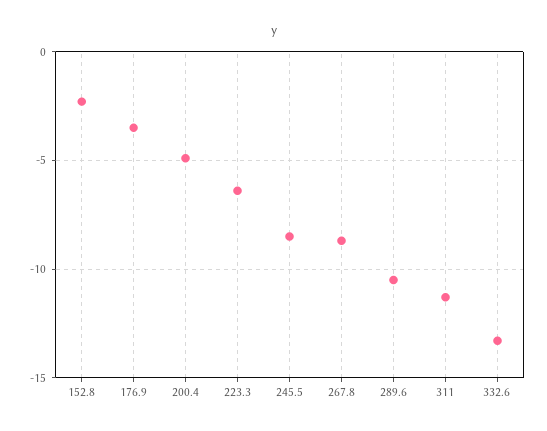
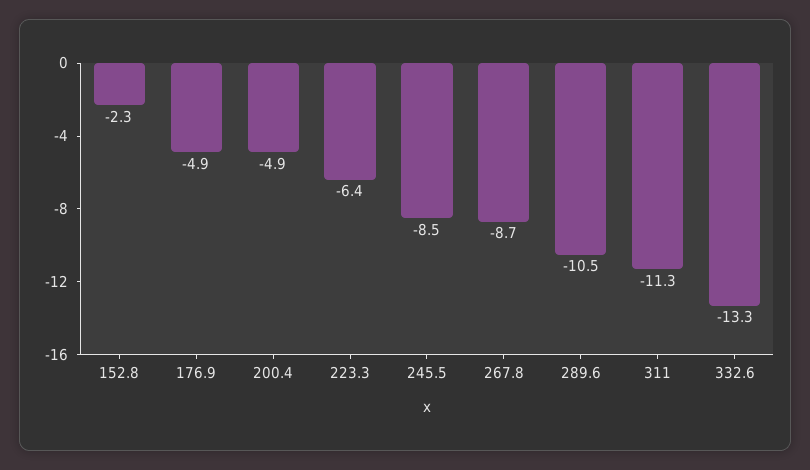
176.9: -3.5 -> -4.9

